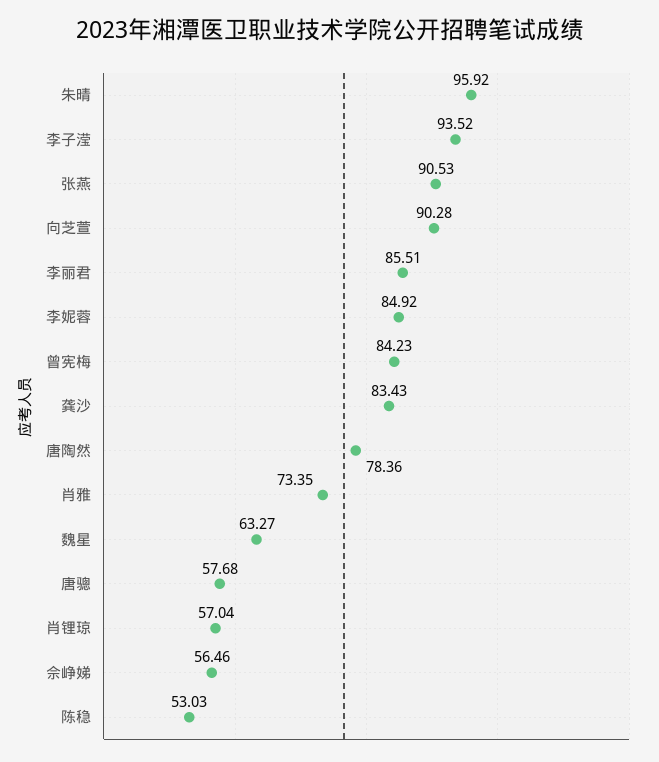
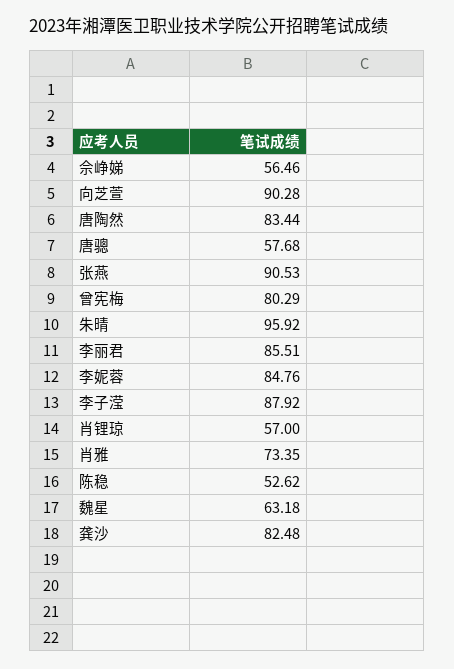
李子滢: 93.52 -> 87.92
李妮蓉: 84.92 -> 84.76
曾宪梅: 84.23 -> 80.29
龚沙: 83.43 -> 82.48
唐陶然: 78.36 -> 83.44
魏星: 63.27 -> 63.18
肖锂琼: 57.04 -> 57
陈稳: 53.03 -> 52.62

